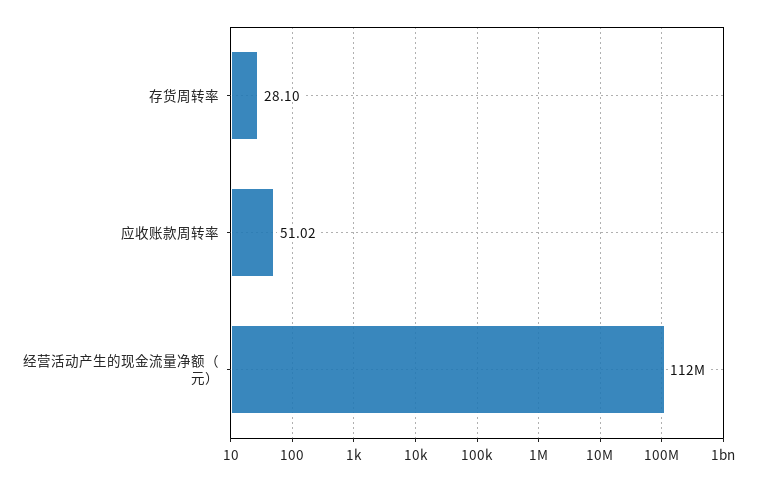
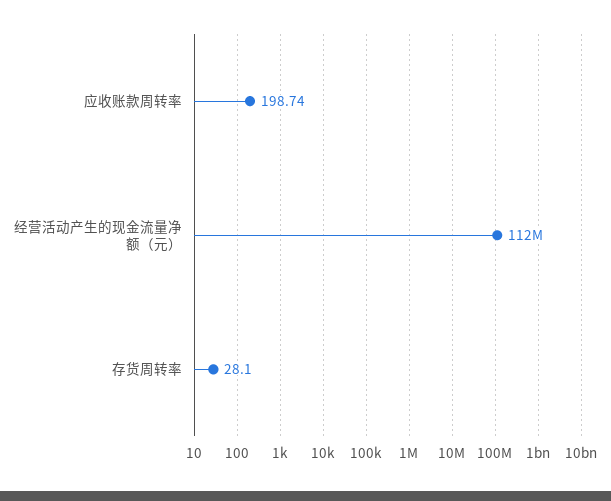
应收账款周转率: 51.02 -> 198.74

